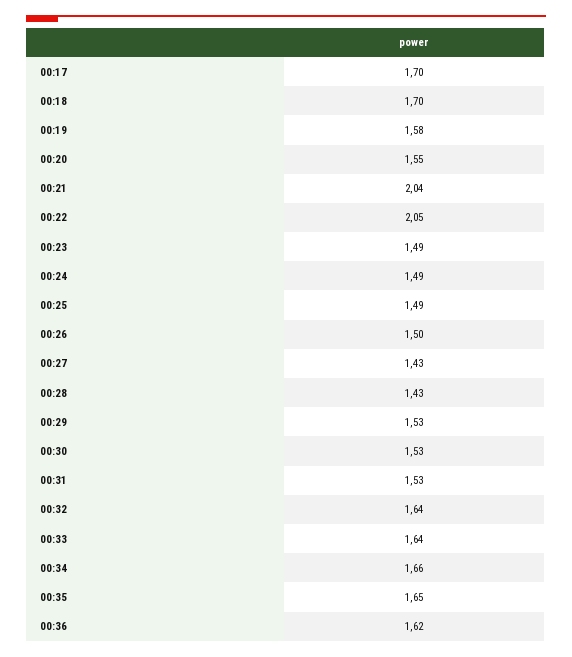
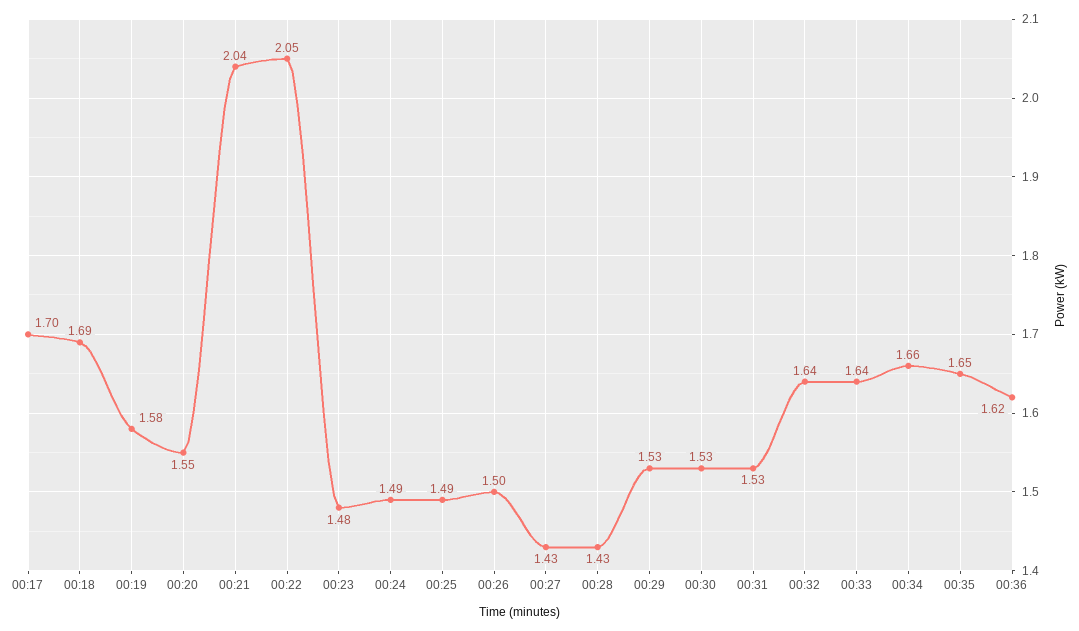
00:18: 1.7 -> 1.69
00:23: 1.49 -> 1.48

